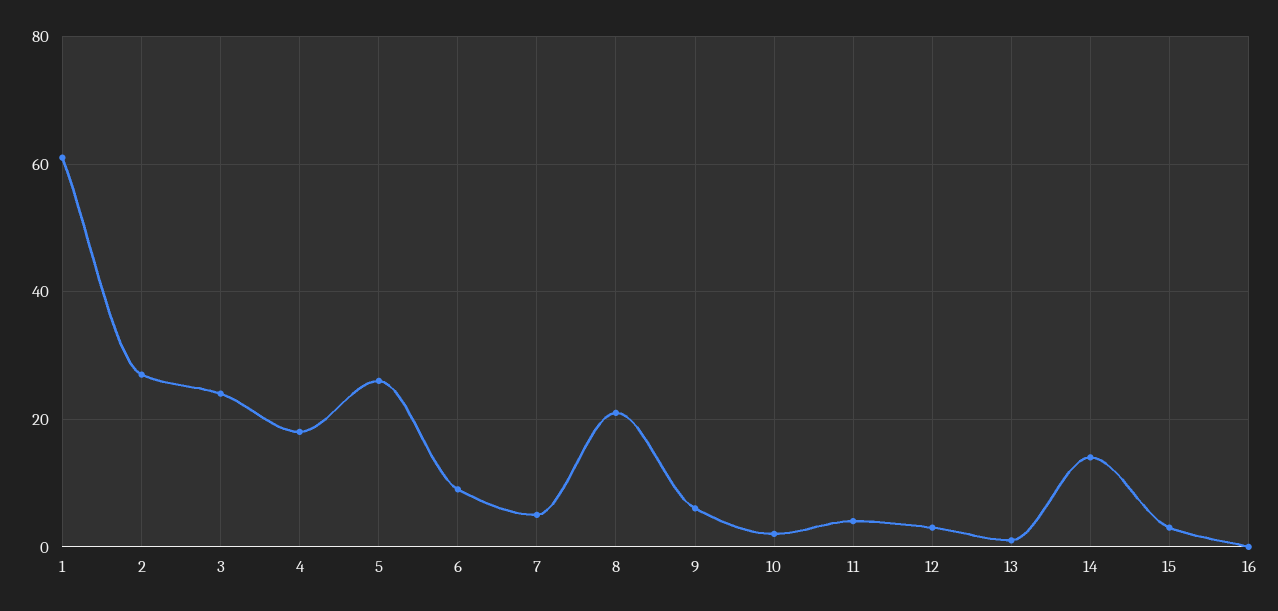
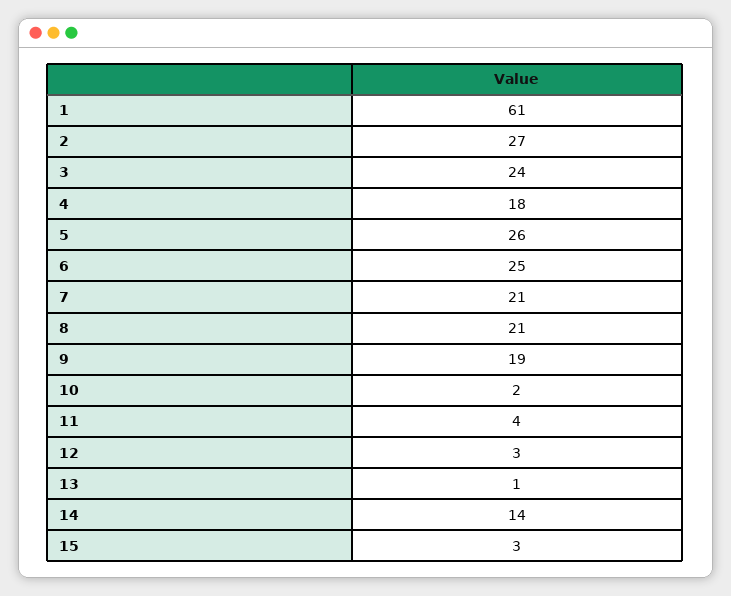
6: 10 -> 25
7: 5 -> 21
9: 5 -> 19
16: 0 -> none

